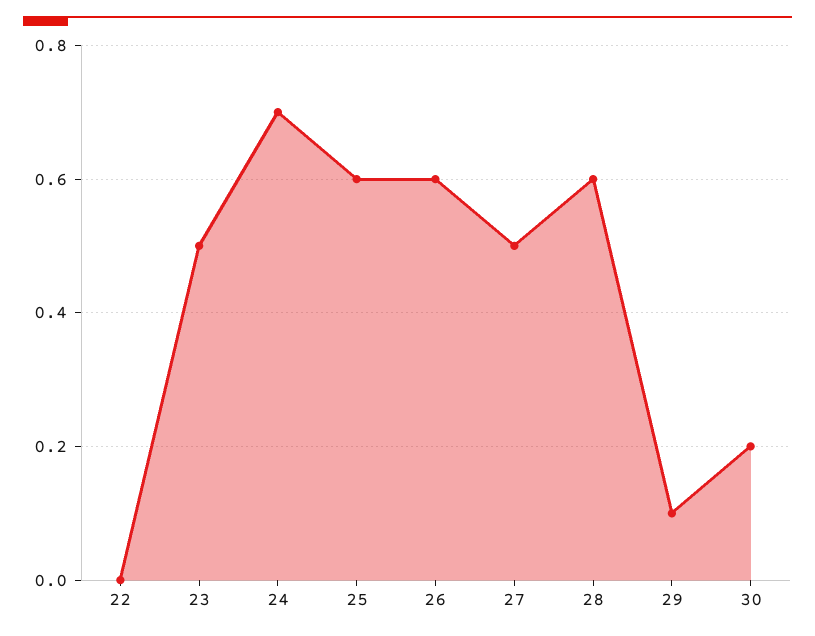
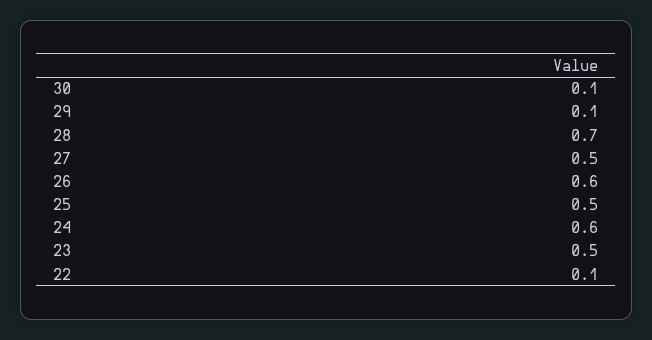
22: 0 -> 0.1
24: 0.7 -> 0.6
25: 0.6 -> 0.5
28: 0.6 -> 0.7
30: 0.2 -> 0.1

